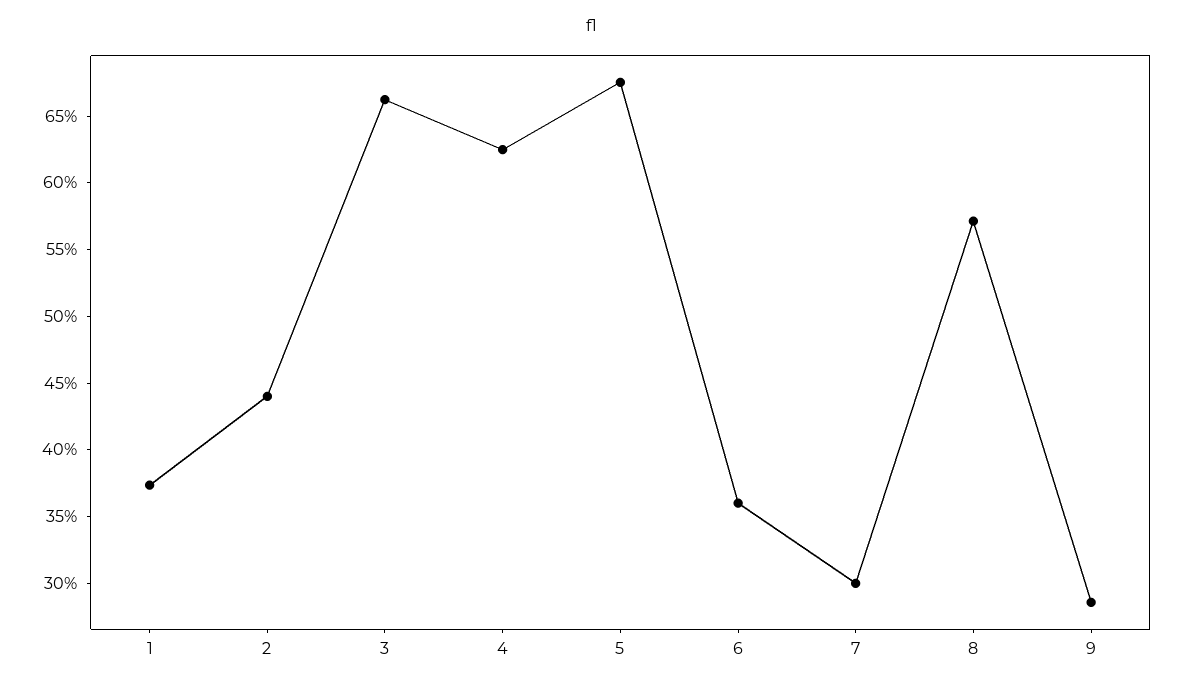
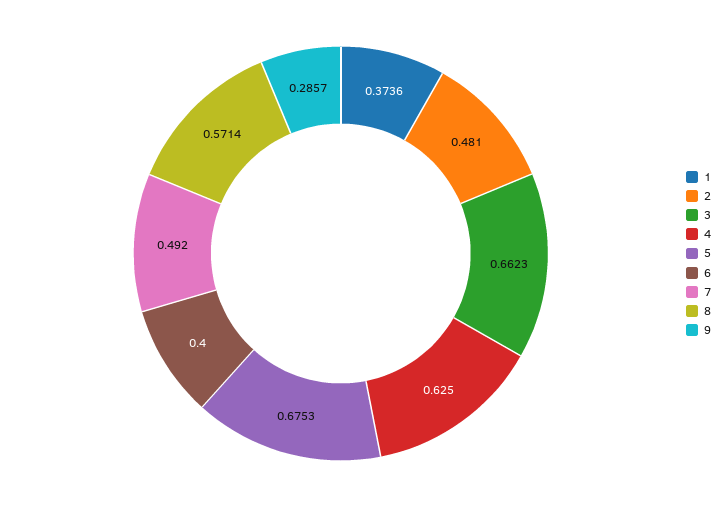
2: 0.44 -> 0.481
6: 0.36 -> 0.4
7: 0.3 -> 0.492

